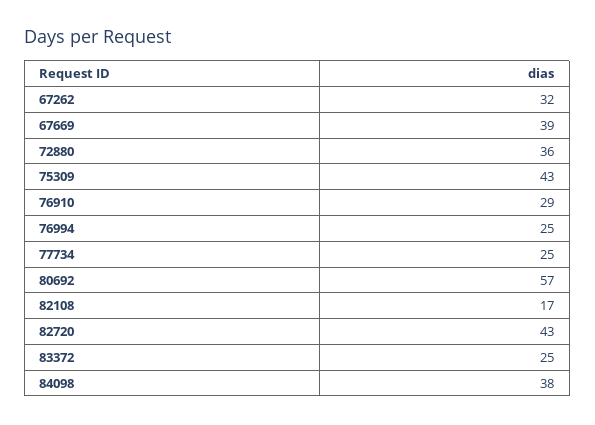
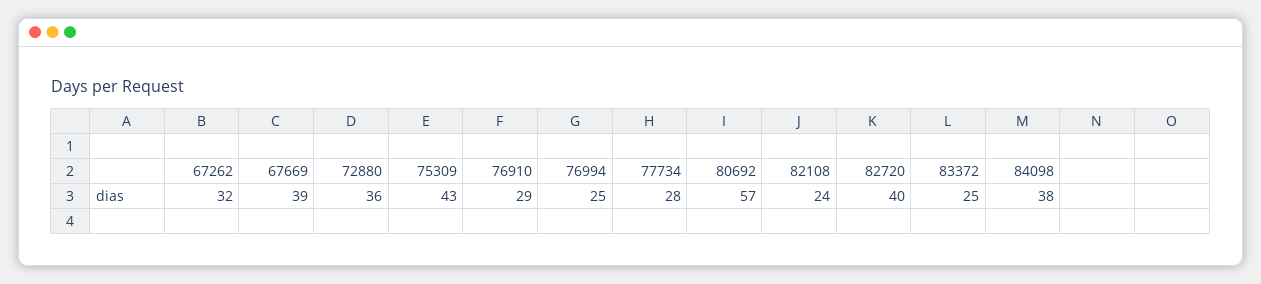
77734: 25 -> 28
82108: 17 -> 24
82720: 43 -> 40

